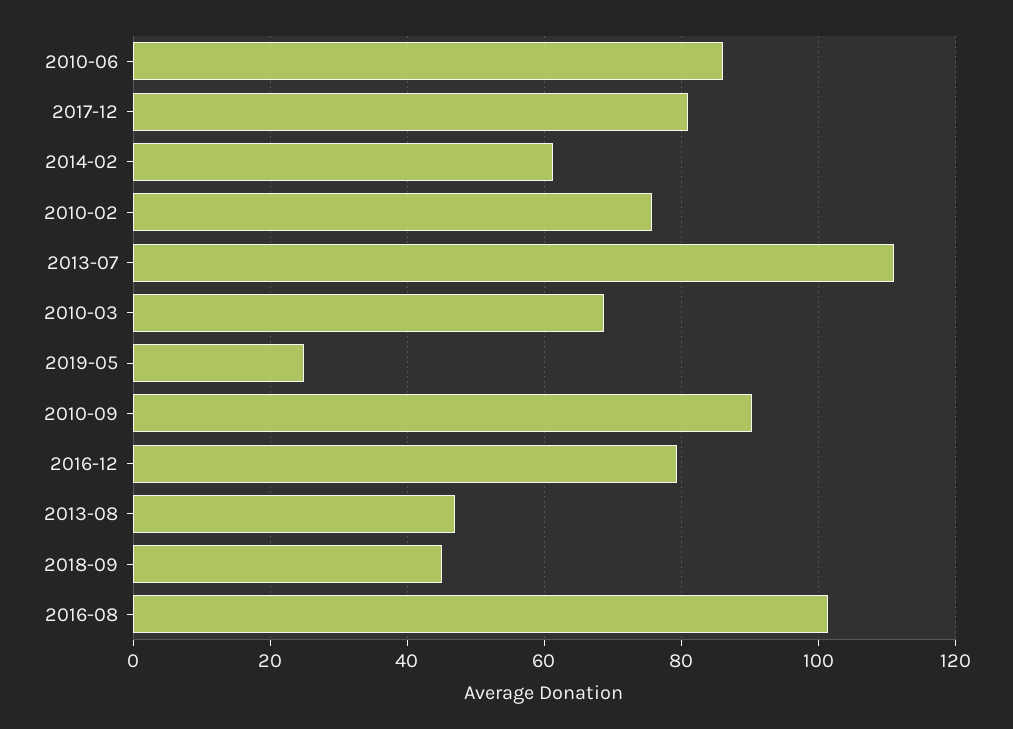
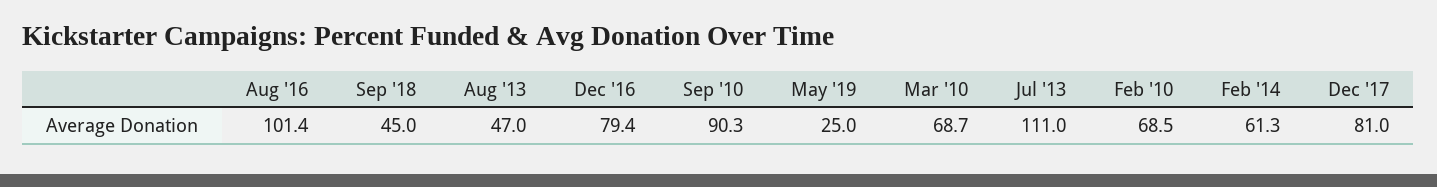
2010-06: 86 -> none
2010-02: 76 -> 68.5

